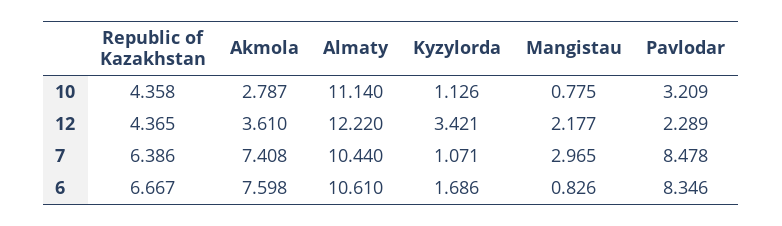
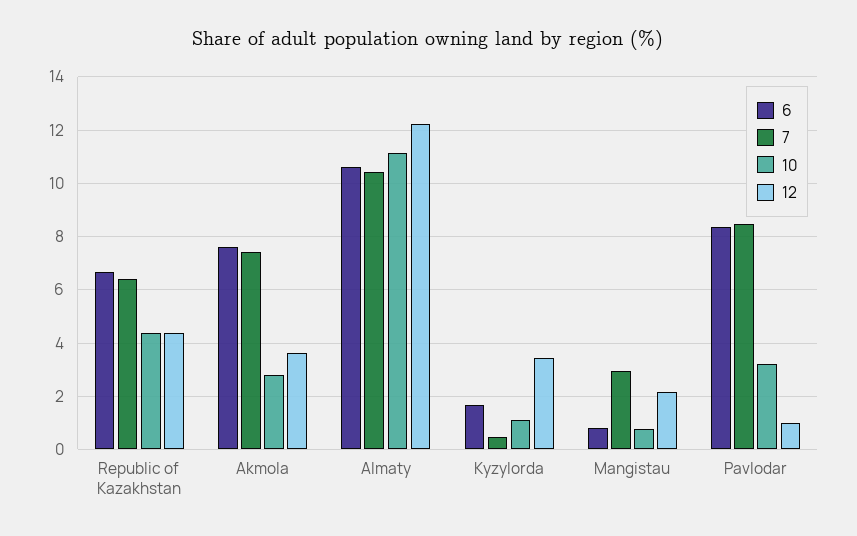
12, Pavlodar: 2.289 -> 1
7, Kyzylorda: 1.071 -> 0.5

